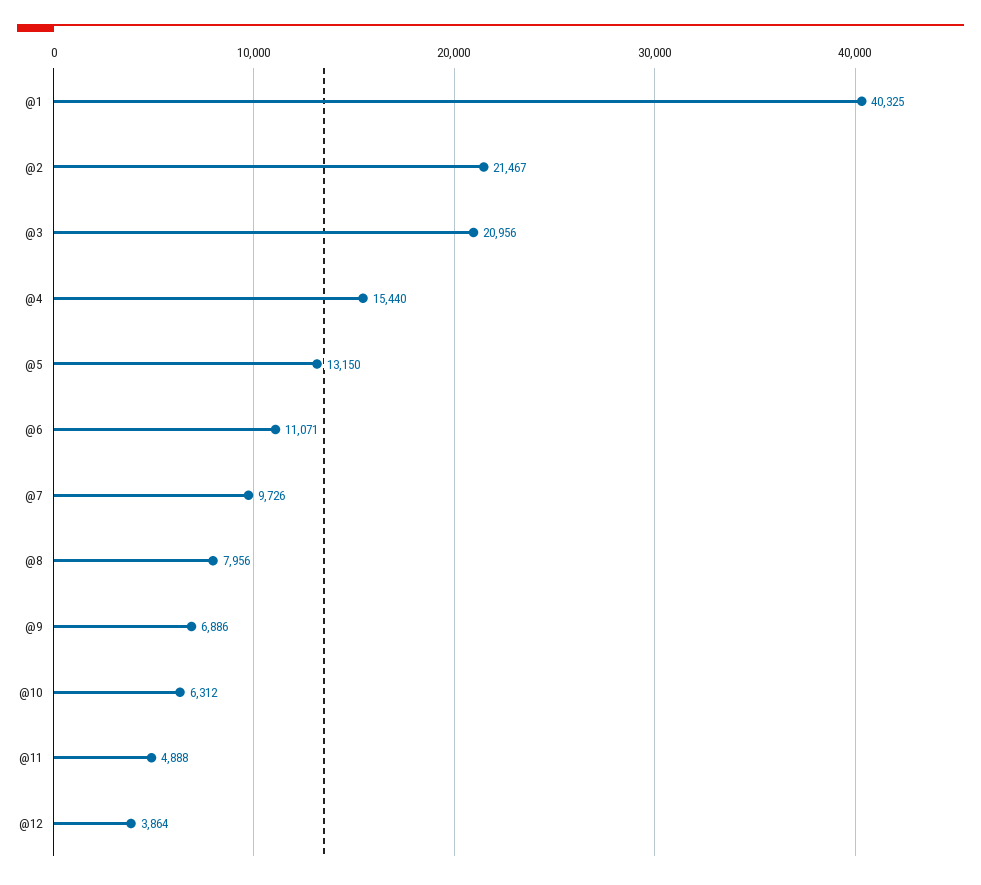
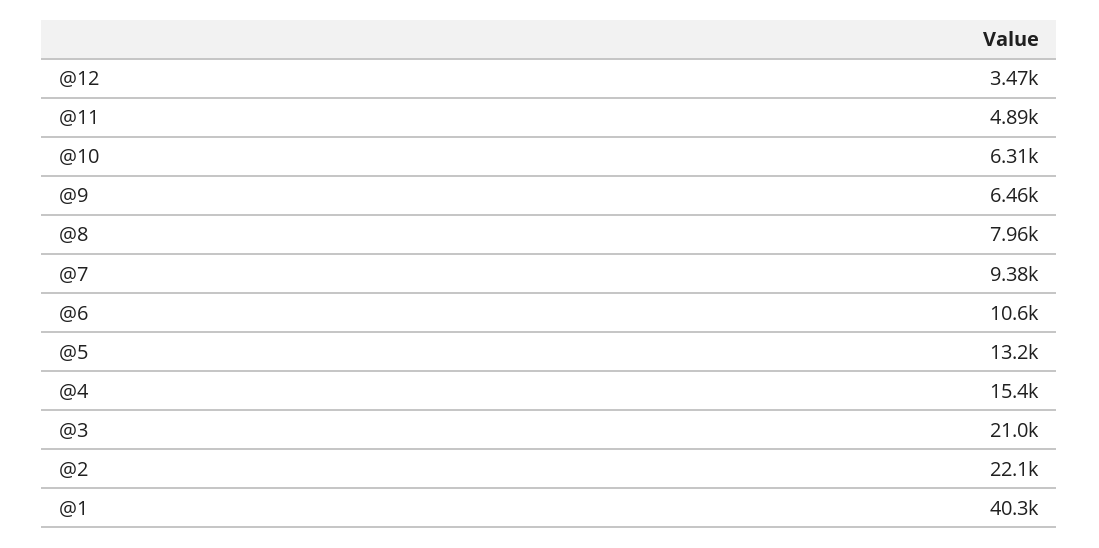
@2: 21467 -> 22100
@6: 11071 -> 10600
@7: 9726 -> 9380
@9: 6886 -> 6460
@12: 3864 -> 3470

